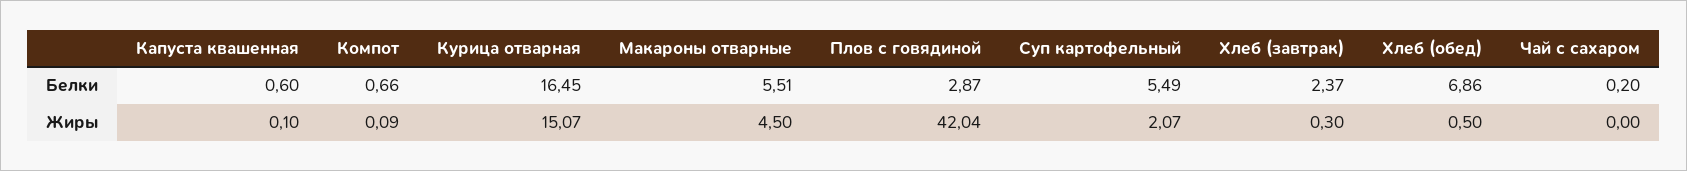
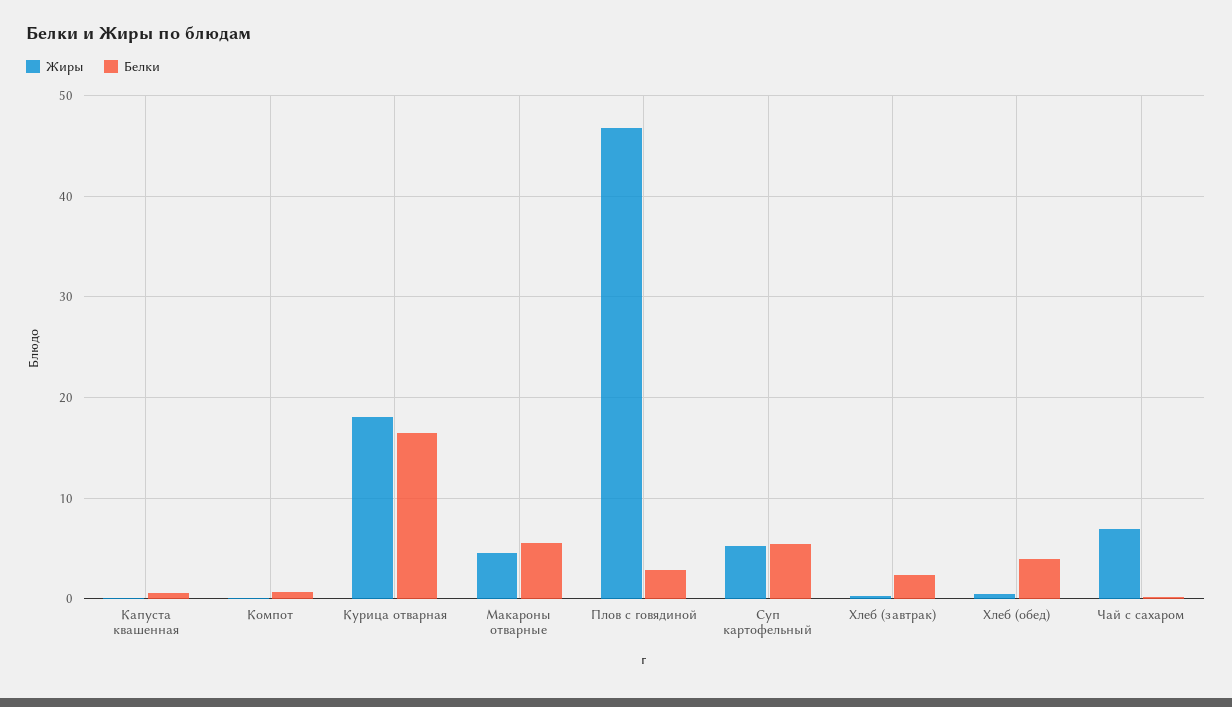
Белки, Хлеб (обед): 6.86 -> 4
Жиры, Курица отварная: 15.07 -> 18
Жиры, Плов с говядиной: 42.04 -> 47
Жиры, Суп картофельный: 2.07 -> 5
Жиры, Чай с сахаром: 0 -> 7

